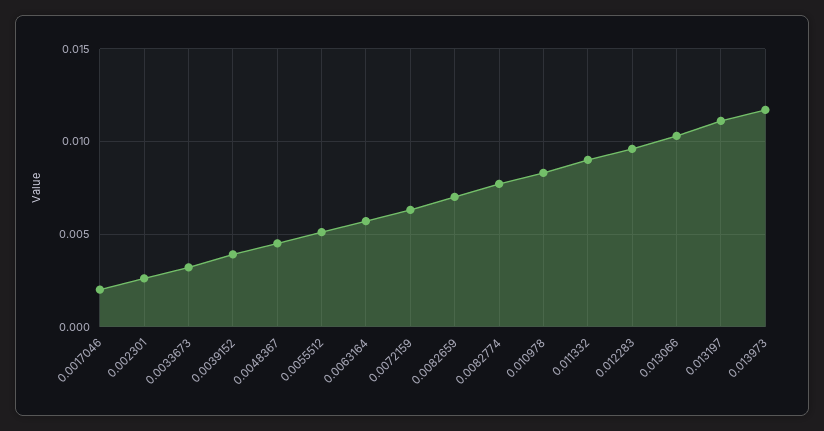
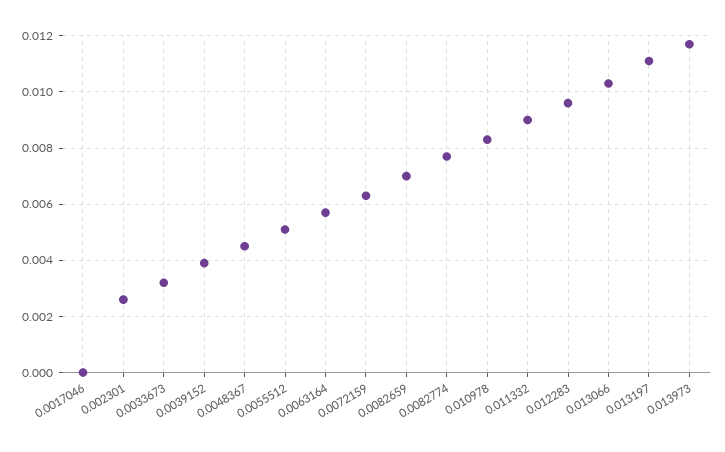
0.0017046: 0.002 -> 0

